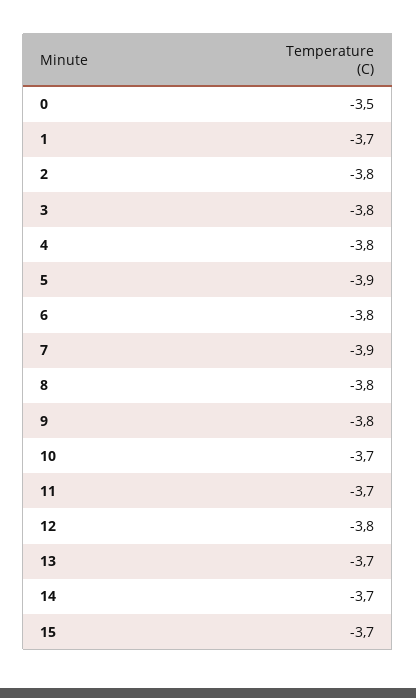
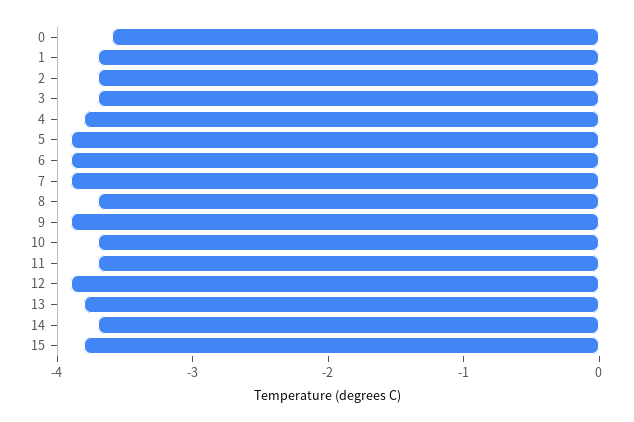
0: -3.5 -> -3.6
2: -3.8 -> -3.7
3: -3.8 -> -3.7
6: -3.8 -> -3.9
8: -3.8 -> -3.7
9: -3.8 -> -3.9
12: -3.8 -> -3.9
13: -3.7 -> -3.8
15: -3.7 -> -3.8

